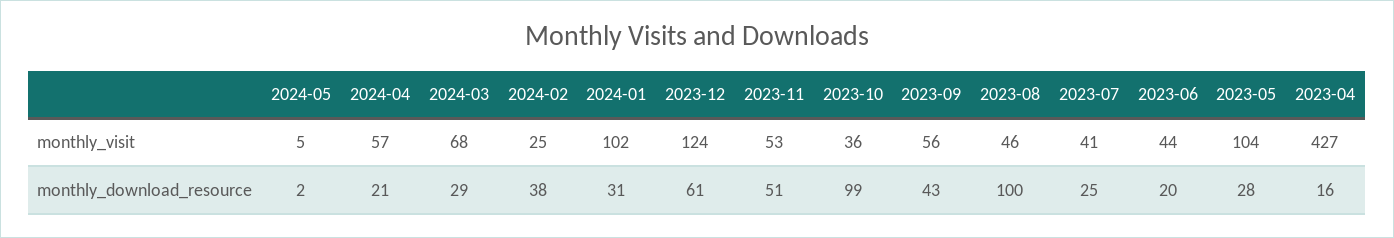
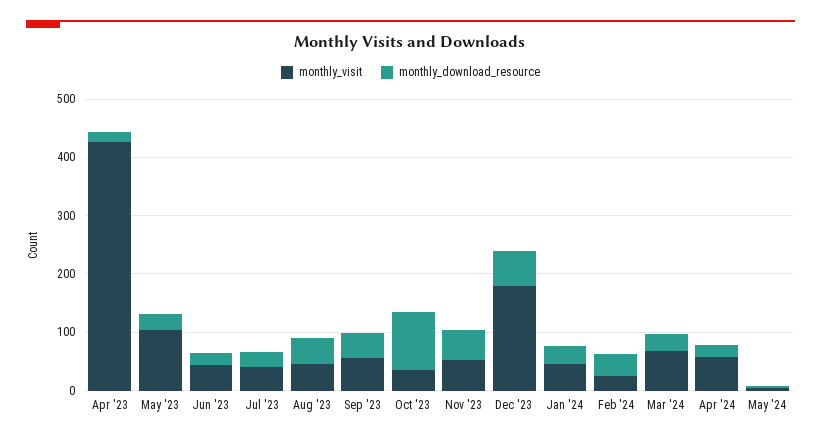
monthly_visit, 2024-01: 102 -> 40
monthly_visit, 2023-12: 124 -> 180
monthly_download_resource, 2023-08: 100 -> 40

